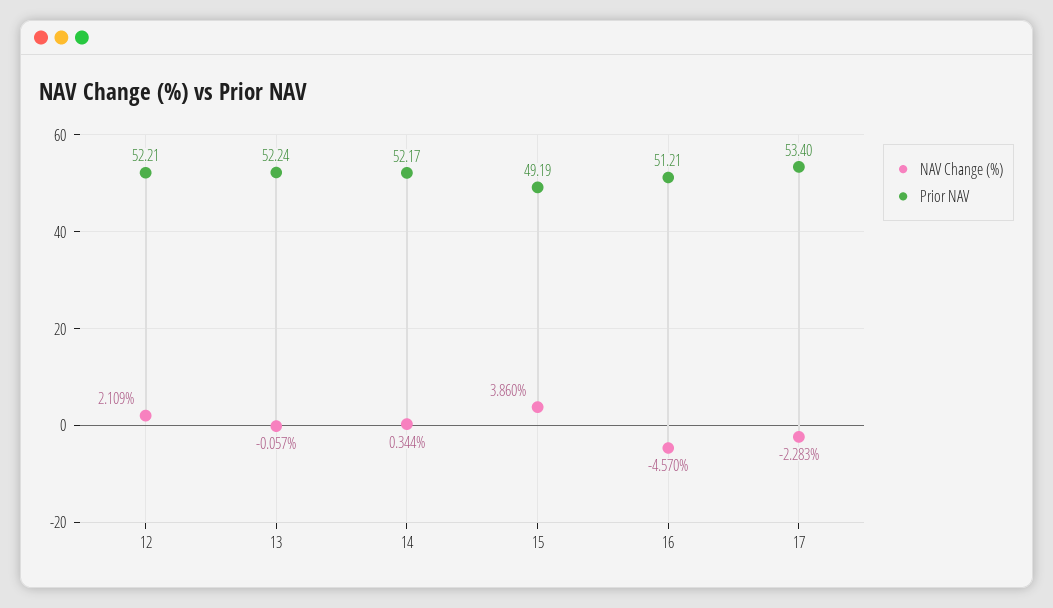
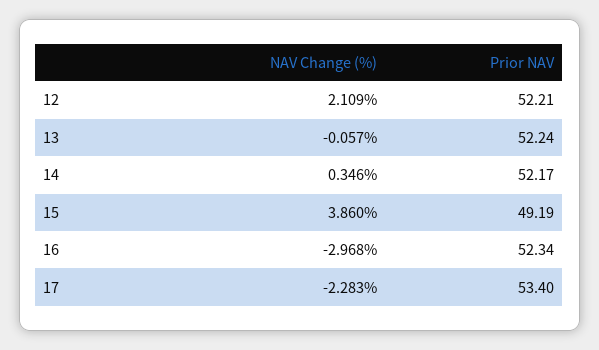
NAV Change (%), 14: 0.344 -> 0.346
NAV Change (%), 16: -4.57 -> -2.968
Prior NAV, 16: 51.21 -> 52.34

